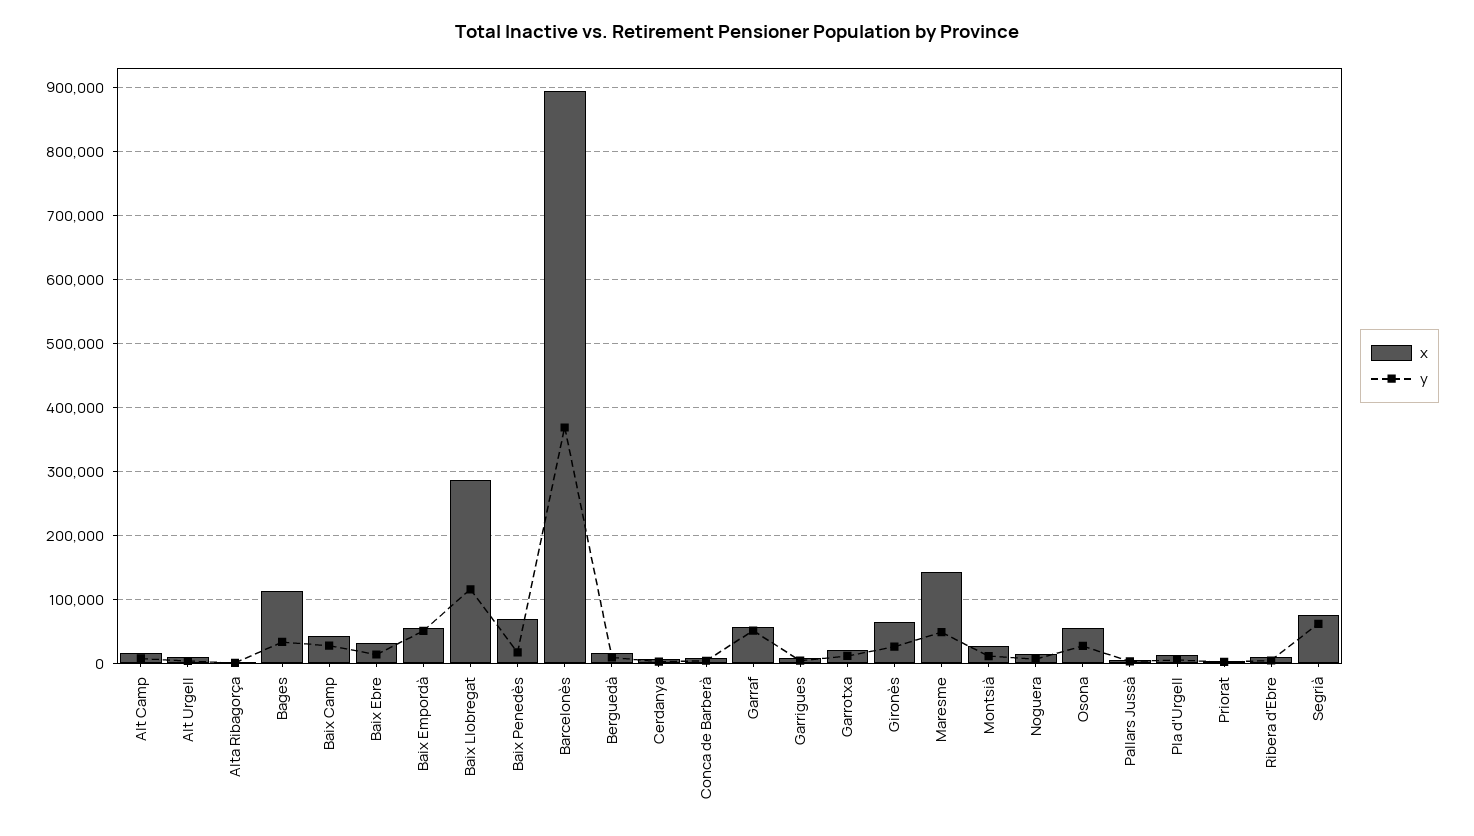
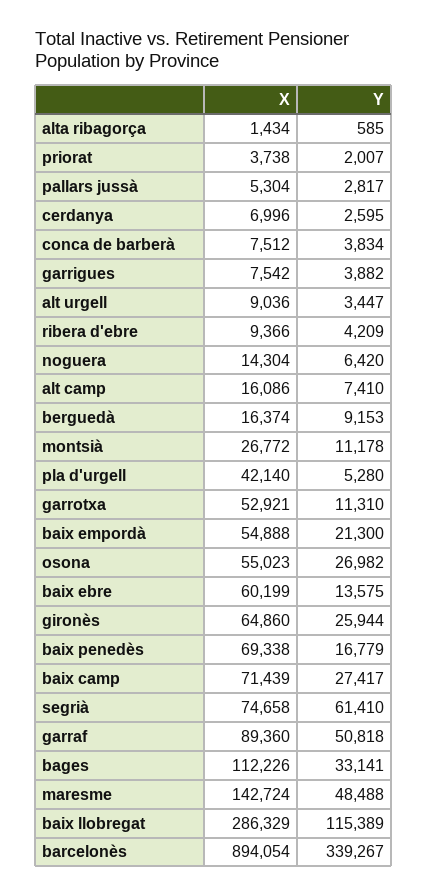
x, Baix Camp: 40000 -> 71439
x, Baix Ebre: 30000 -> 60199
y, Baix Empordà: 50000 -> 21300
y, Barcelonès: 370000 -> 339267
x, Garraf: 60000 -> 89360
x, Garrotxa: 20000 -> 52921
x, Pla d'Urgell: 10000 -> 42140

